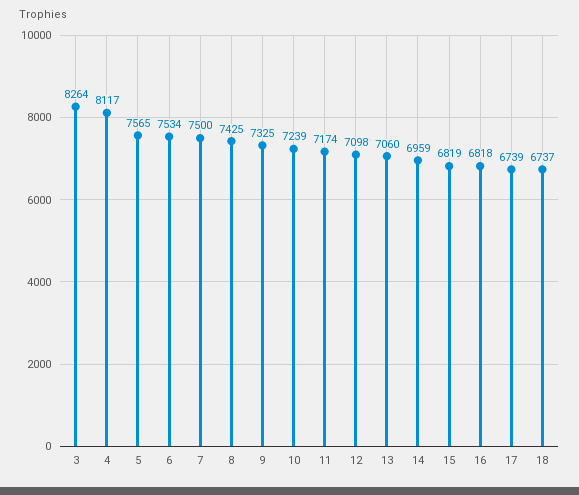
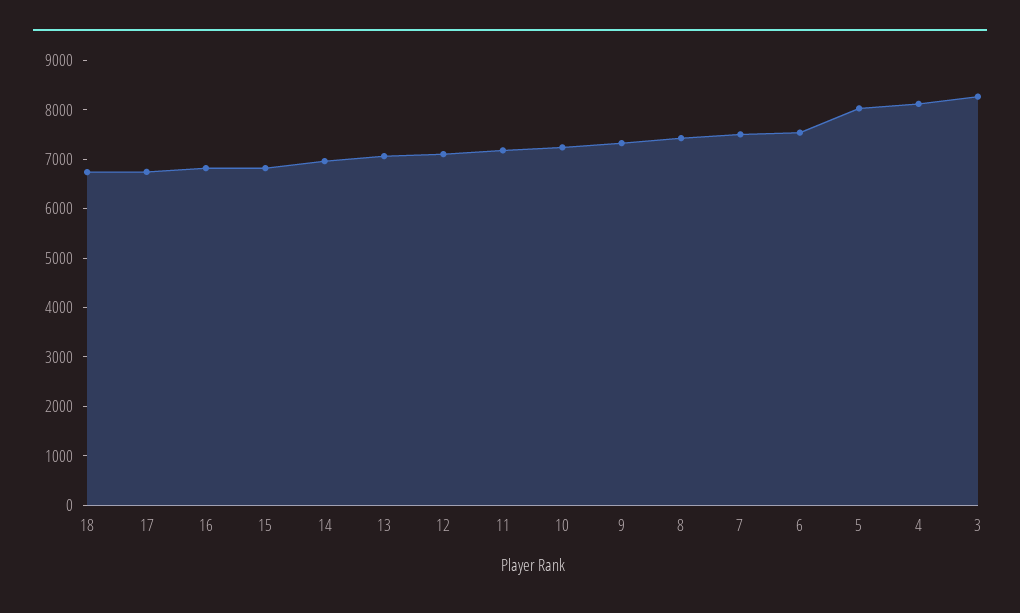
5: 7565 -> 8000

